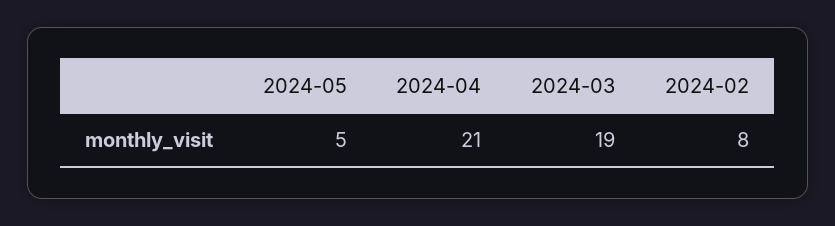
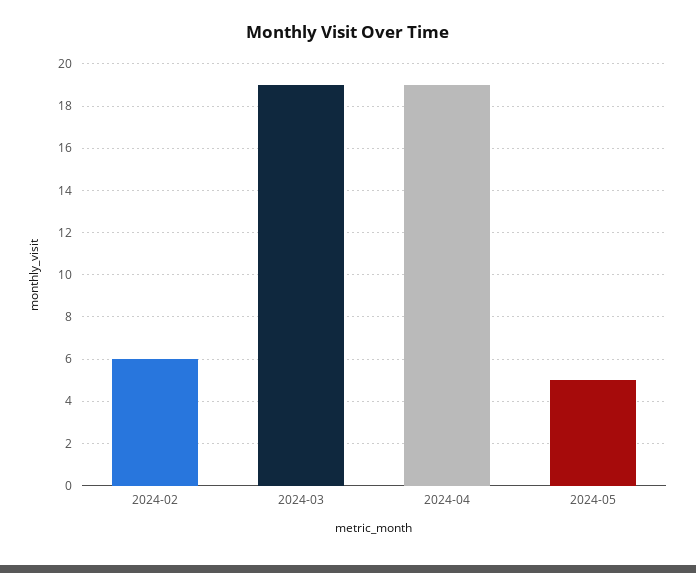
2024-04: 21 -> 19
2024-02: 8 -> 6

